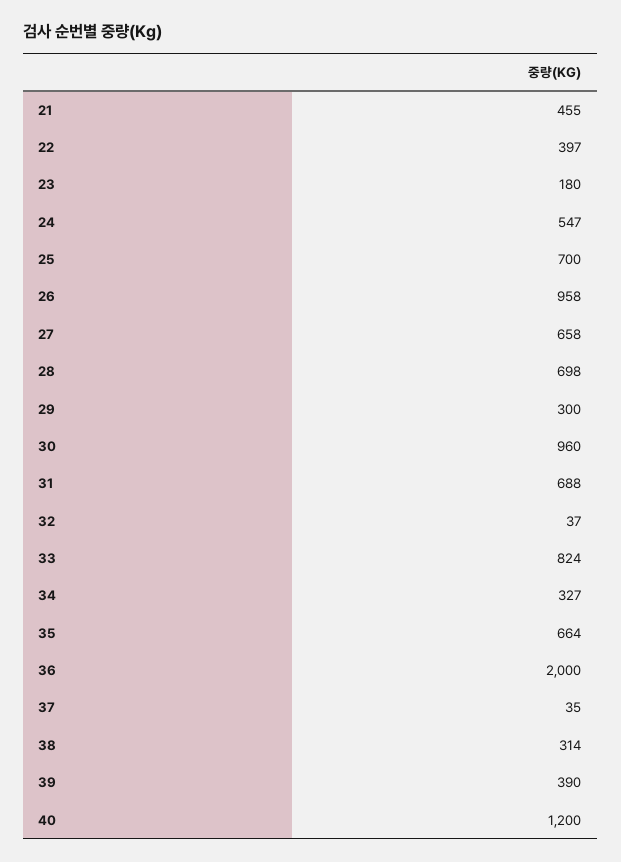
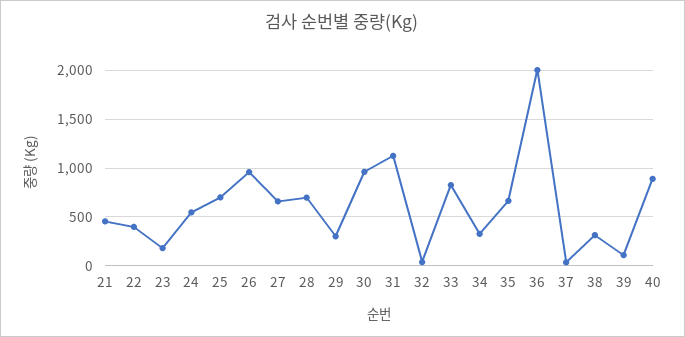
31: 688 -> 1100
39: 390 -> 100
40: 1200 -> 900

